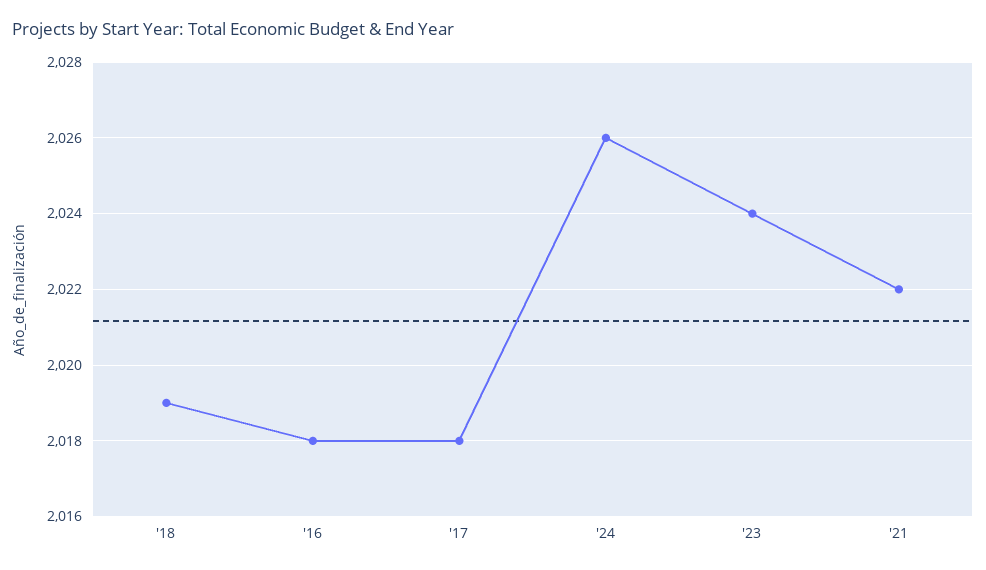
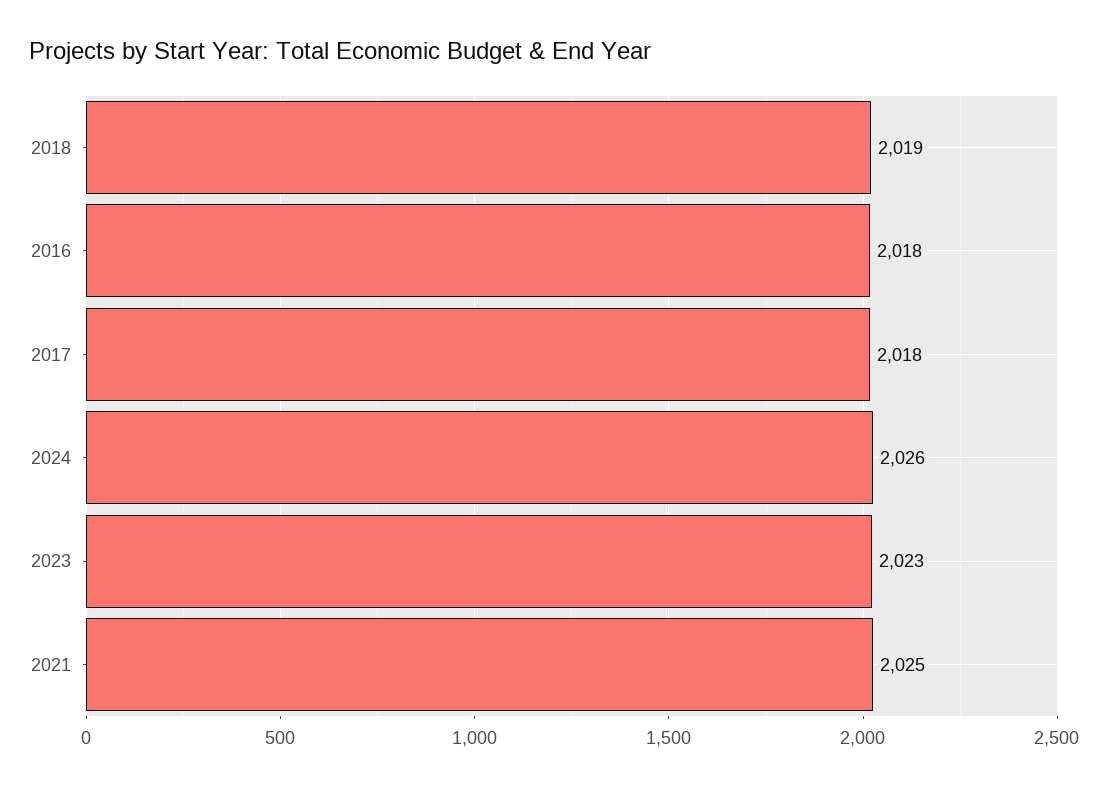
'23: 2024 -> 2023
'21: 2022 -> 2025

